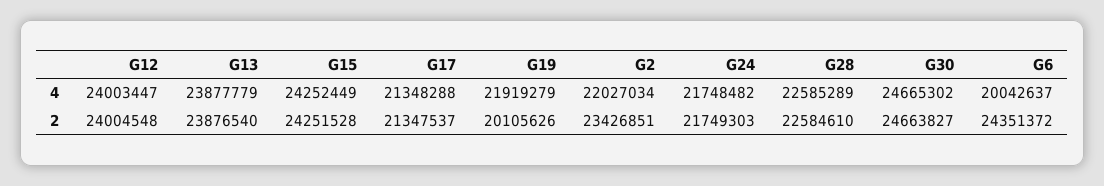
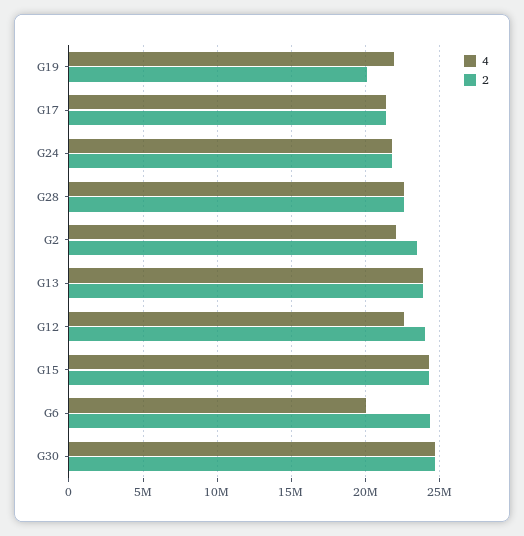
4, G12: 24003447 -> 22500000

